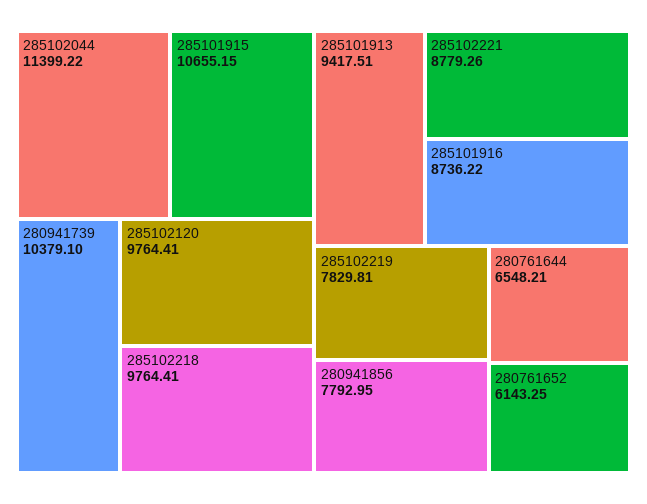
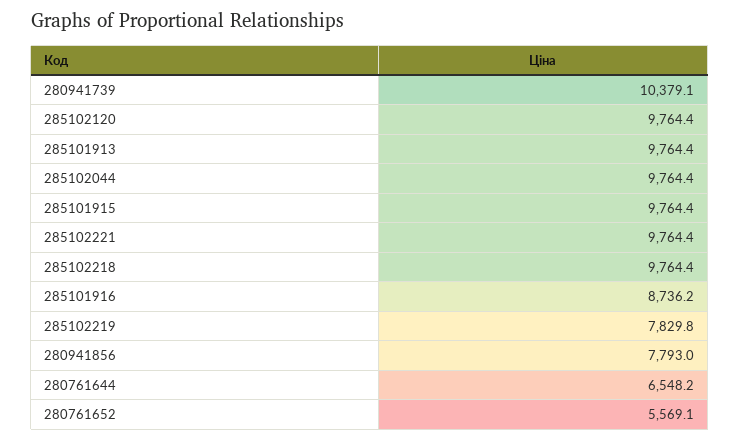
285102044: 11399.22 -> 9764.4
285101915: 10655.15 -> 9764.4
285101913: 9417.51 -> 9764.4
285102221: 8779.26 -> 9764.4
280761652: 6143.25 -> 5569.1

